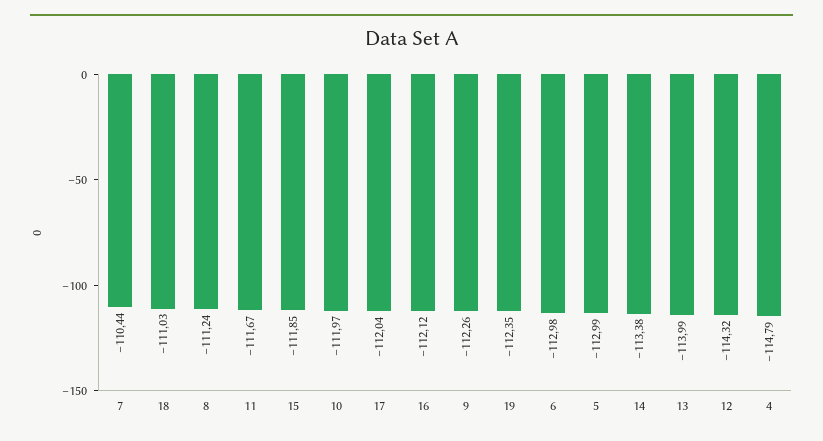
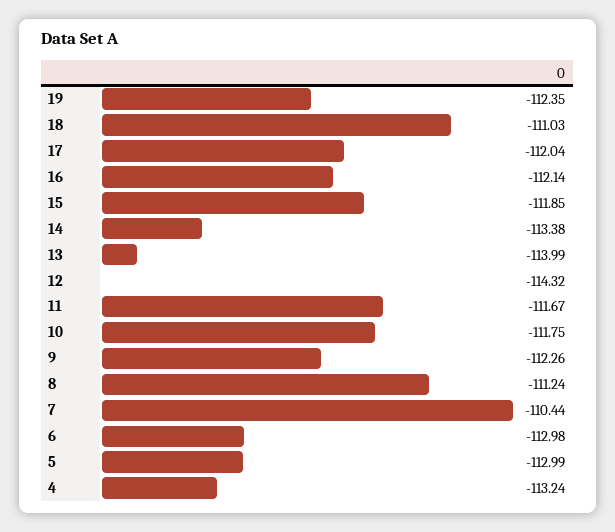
10: -111.97 -> -111.75
16: -112.12 -> -112.14
4: -114.79 -> -113.24

